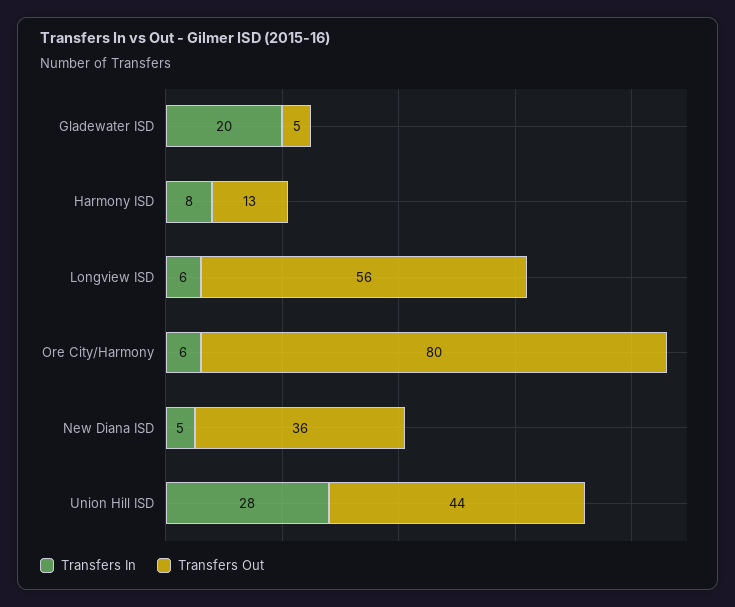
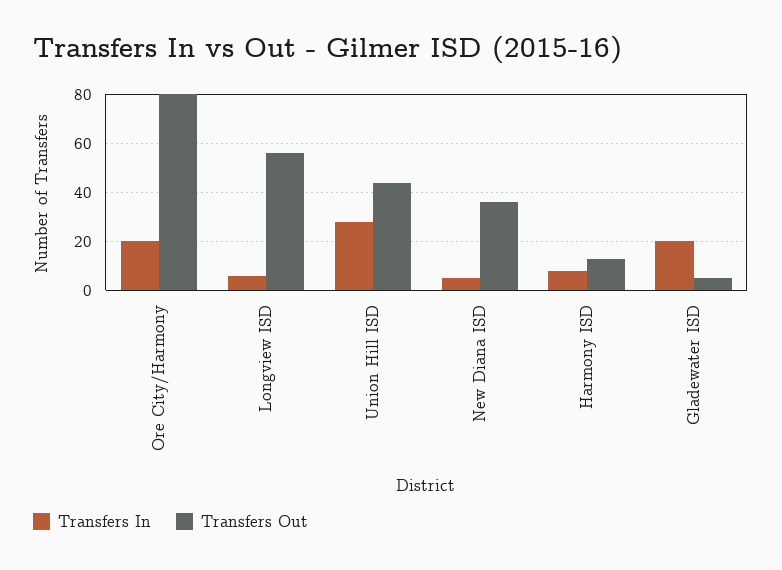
Transfers In, Ore City/Harmony: 6 -> 20

